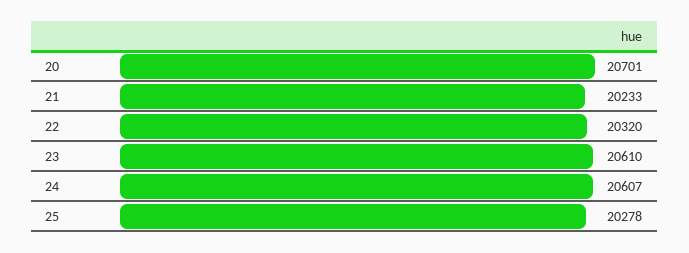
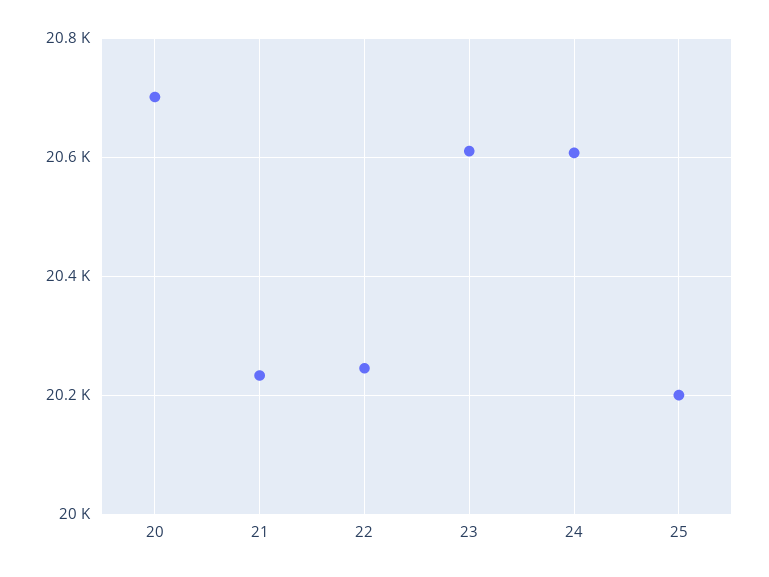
22: 20320 -> 20240
25: 20278 -> 20200

